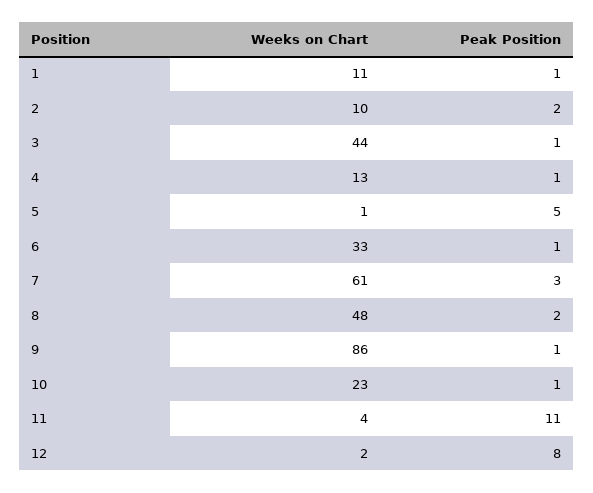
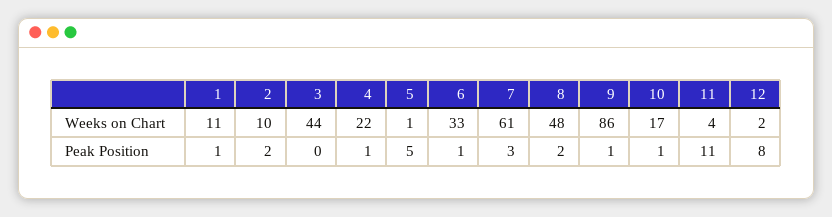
Peak Position, 3: 1 -> 0
Weeks on Chart, 4: 13 -> 22
Weeks on Chart, 10: 23 -> 17

